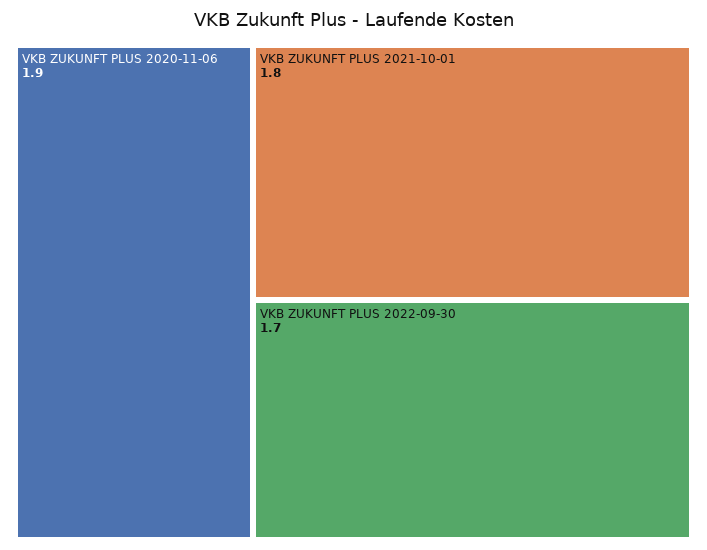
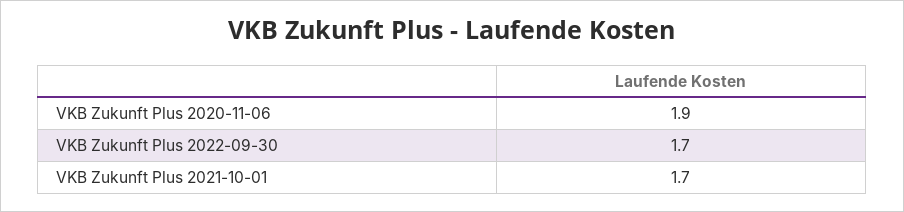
VKB ZUKUNFT PLUS 2021-10-01: 1.8 -> 1.7

